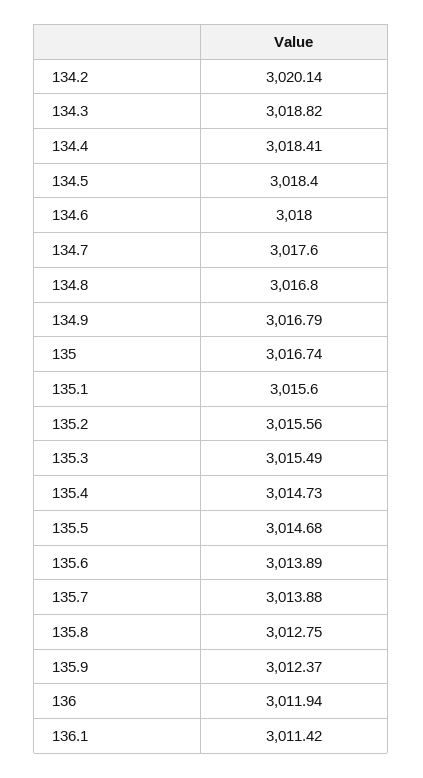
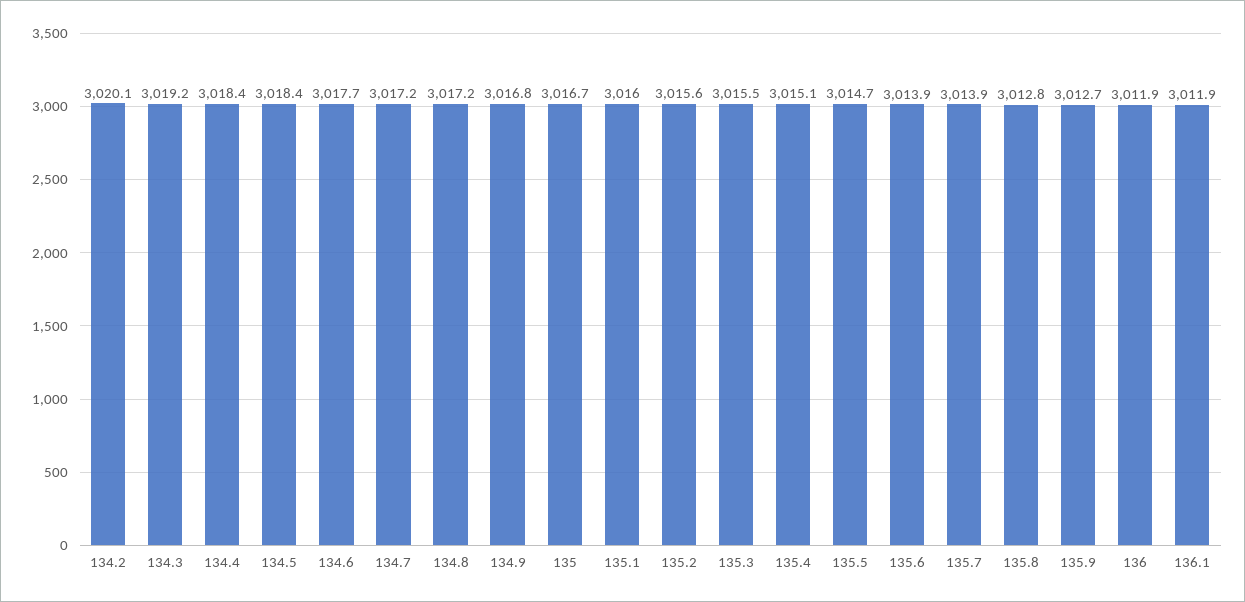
134.3: 3018.82 -> 3019.2
134.6: 3018 -> 3017.7
134.7: 3017.6 -> 3017.2
134.8: 3016.8 -> 3017.2
135.1: 3015.6 -> 3016
135.4: 3014.73 -> 3015.1
135.9: 3012.37 -> 3012.7
136.1: 3011.42 -> 3011.9

